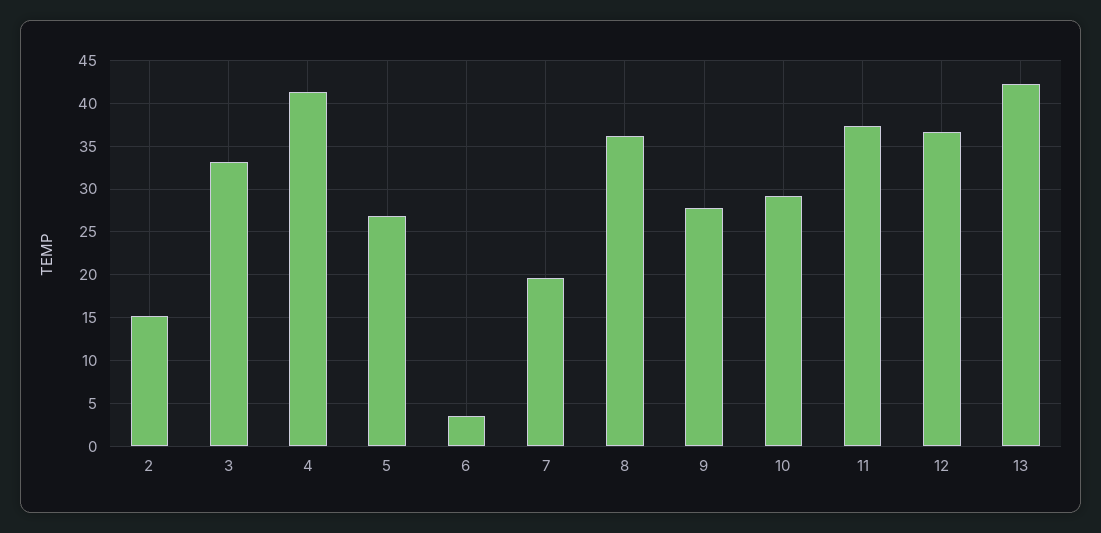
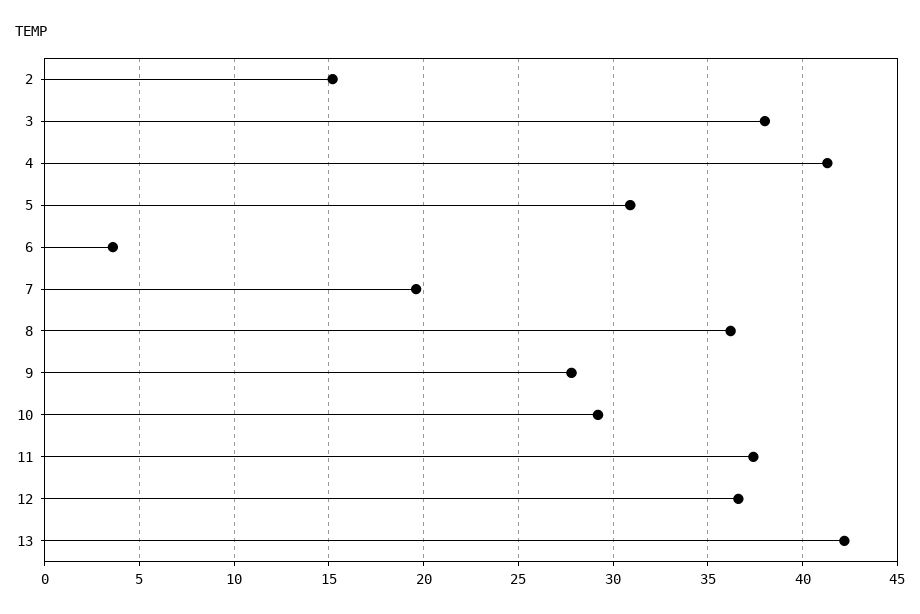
3: 33 -> 38
5: 27 -> 31

